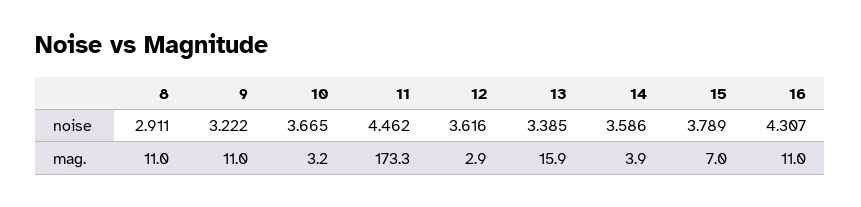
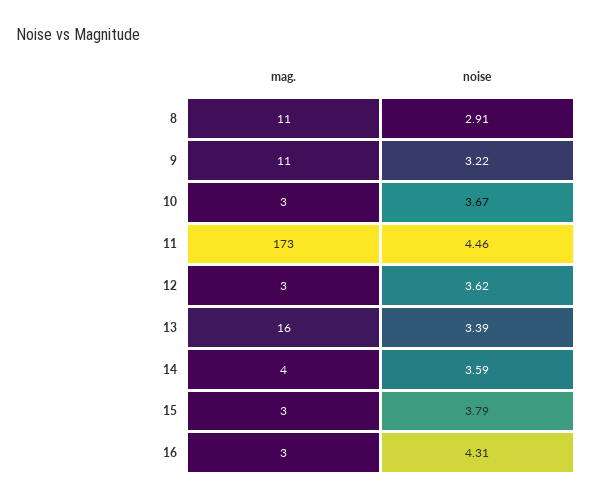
15, mag.: 7 -> 3
16, mag.: 11 -> 3

